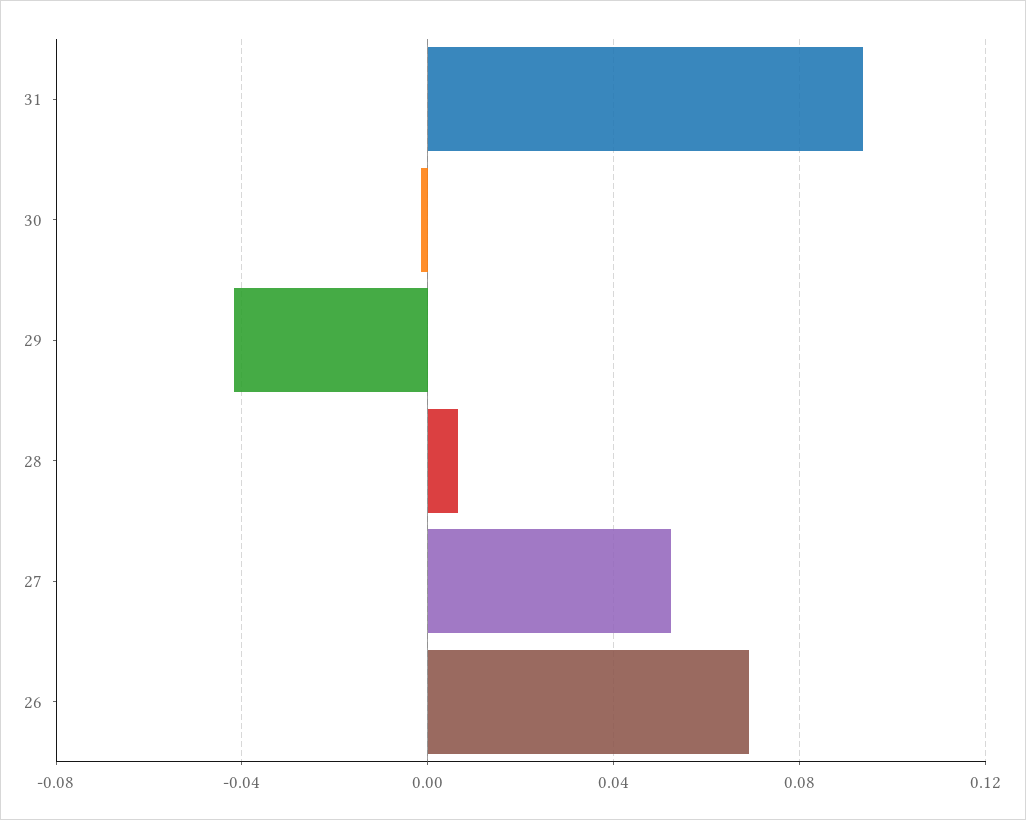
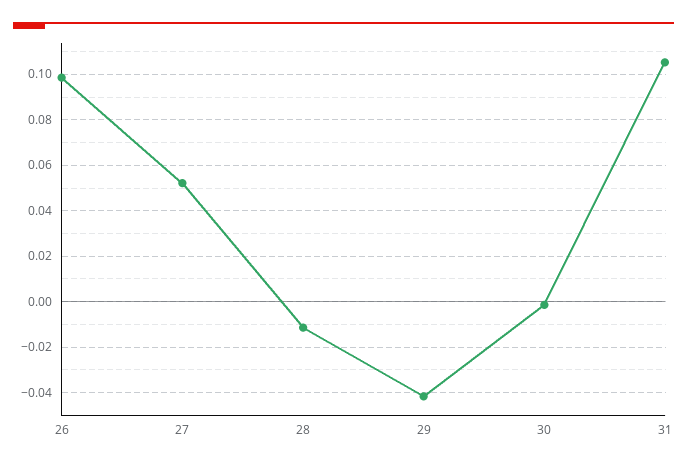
31: 0.095 -> 0.105
28: 0.005 -> -0.01
26: 0.07 -> 0.1

